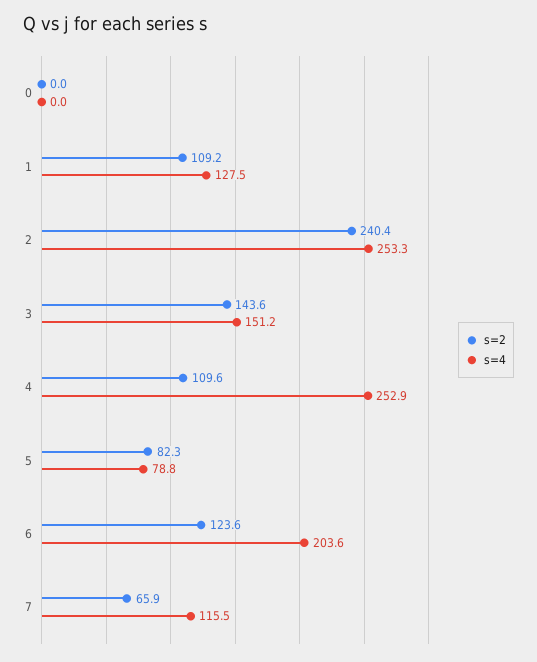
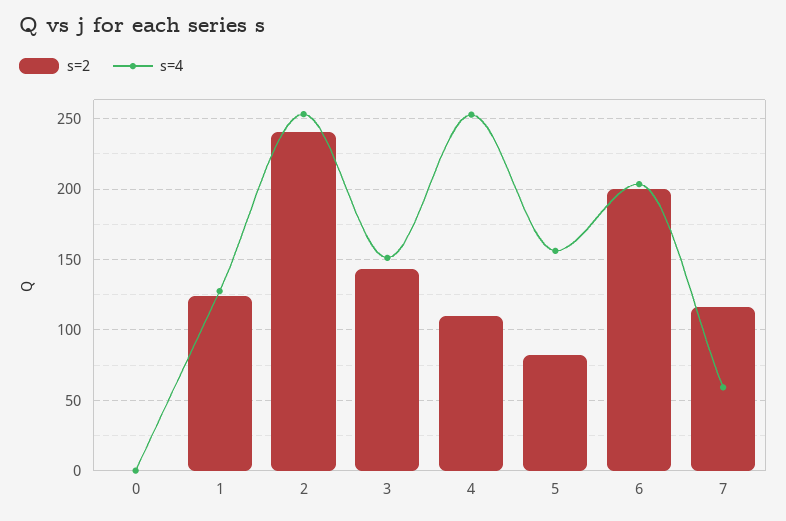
s=2, 1: 109.2 -> 125
s=4, 5: 78.8 -> 155
s=2, 6: 123.6 -> 200
s=2, 7: 65.9 -> 115
s=4, 7: 115.5 -> 60

